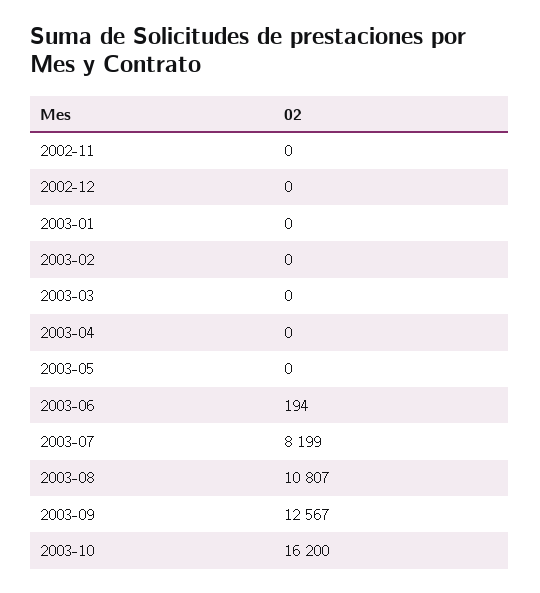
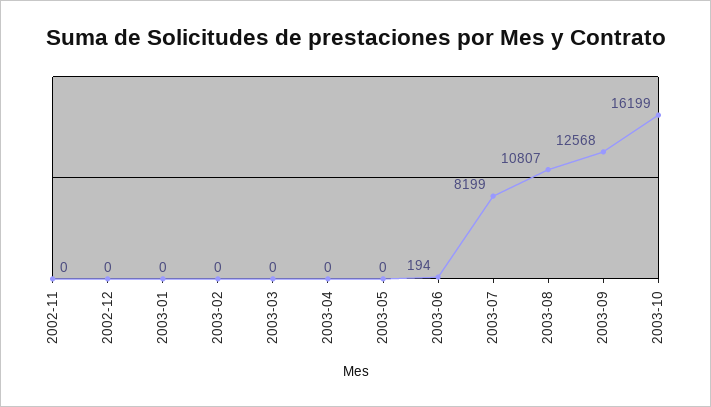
2003-09: 12567 -> 12568
2003-10: 16200 -> 16199

